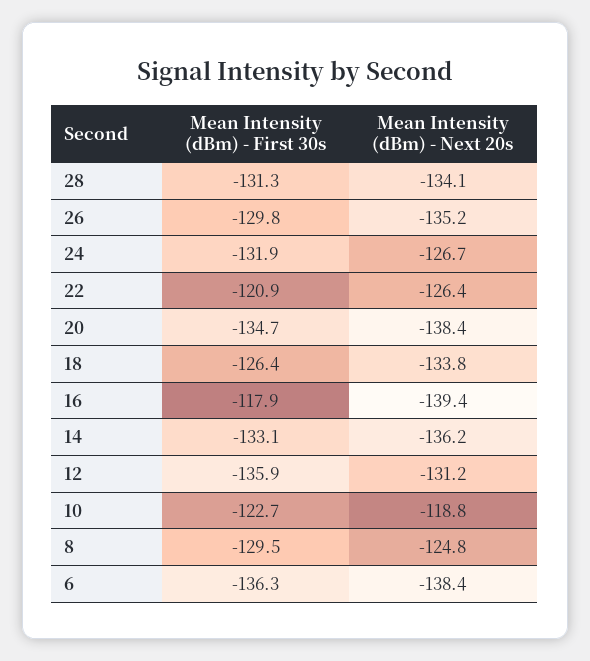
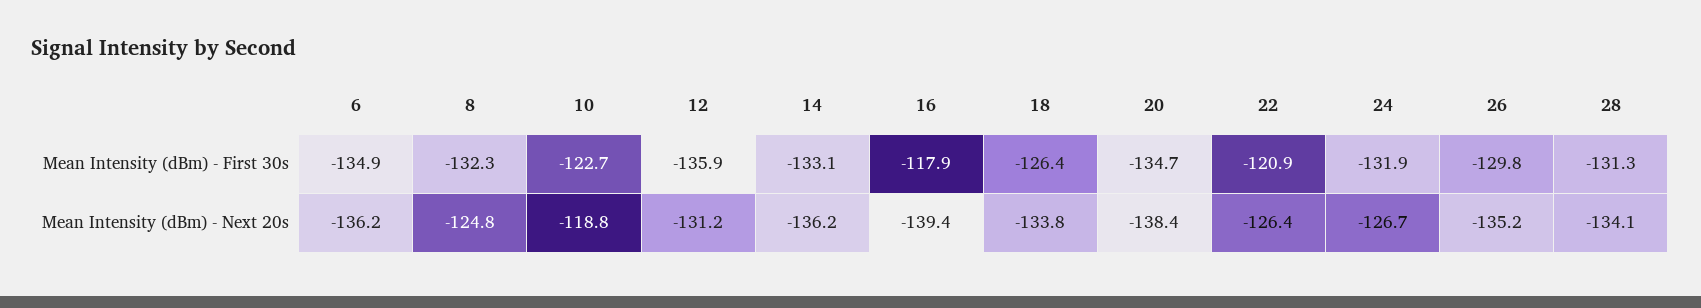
Mean Intensity (dBm) - First 30s, 8: -129.5 -> -132.3
Mean Intensity (dBm) - First 30s, 6: -136.3 -> -134.9
Mean Intensity (dBm) - Next 20s, 6: -138.4 -> -136.2

